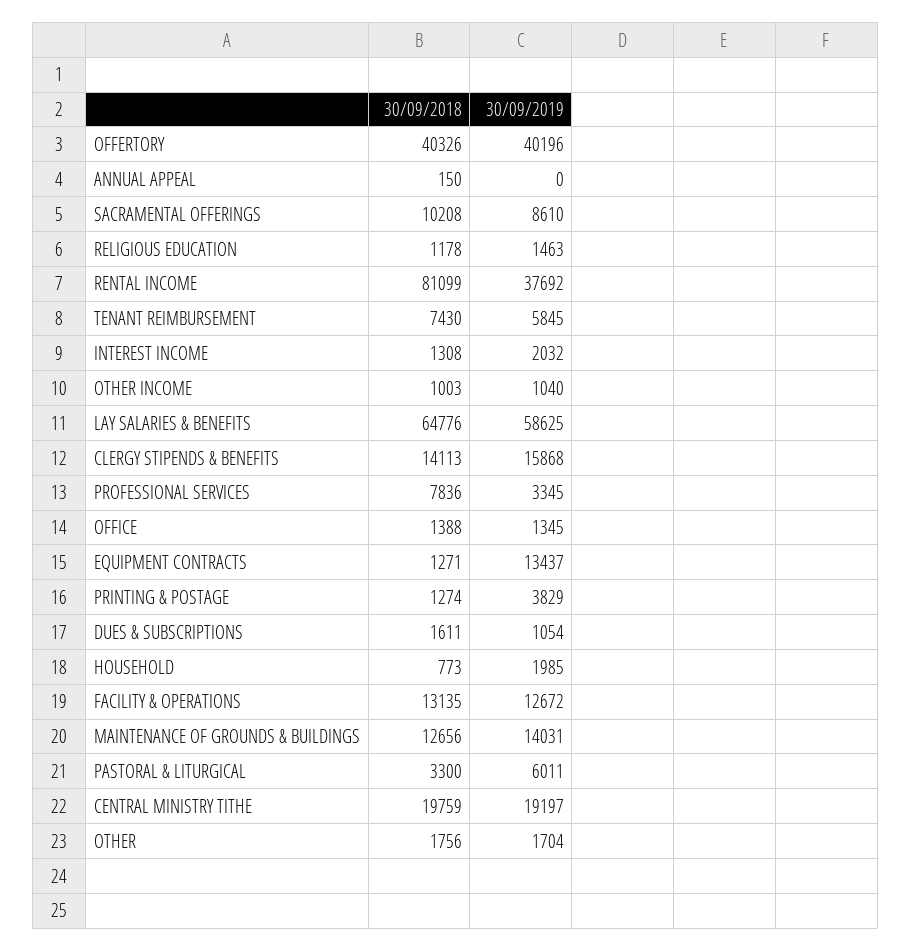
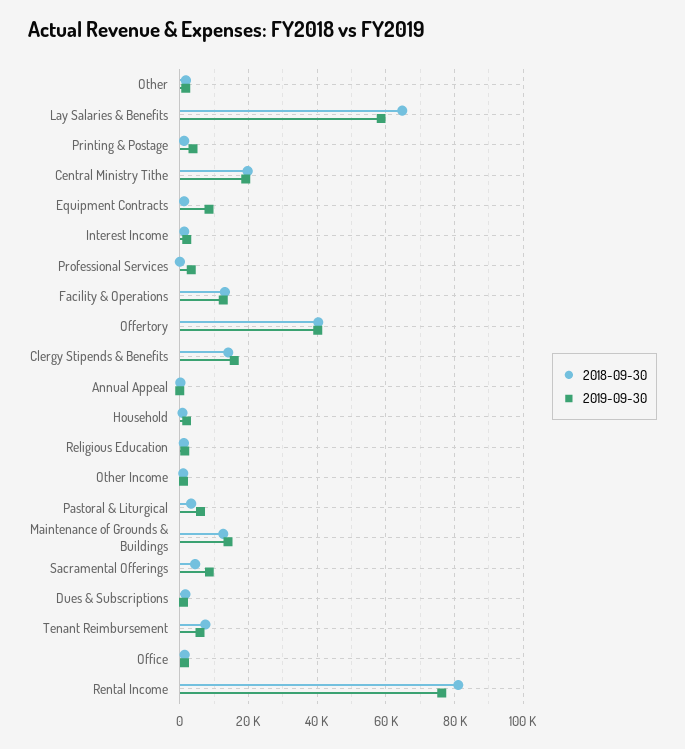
30/09/2018, SACRAMENTAL OFFERINGS: 10208 -> 4000
30/09/2019, RENTAL INCOME: 37692 -> 76000
30/09/2018, PROFESSIONAL SERVICES: 7836 -> 0
30/09/2019, EQUIPMENT CONTRACTS: 13437 -> 8000

